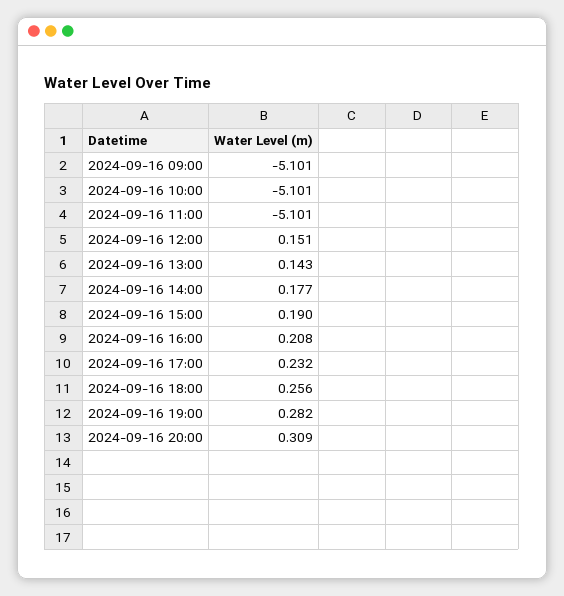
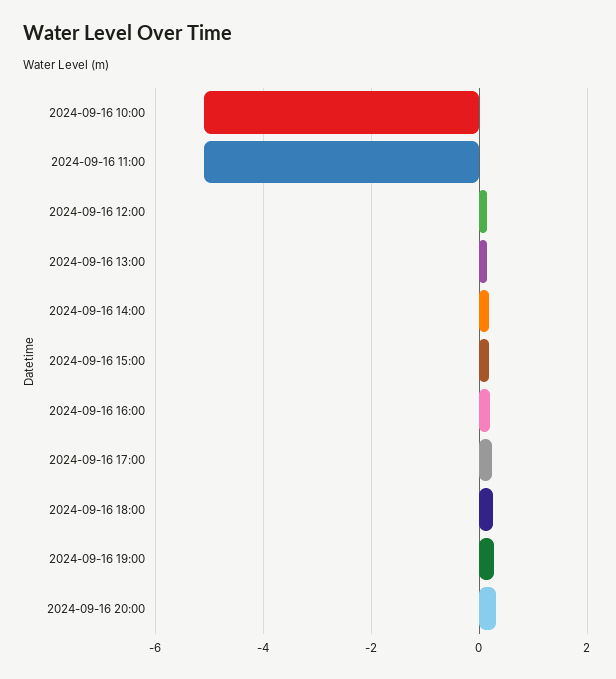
2024-09-16 09:00: -5.101 -> none

